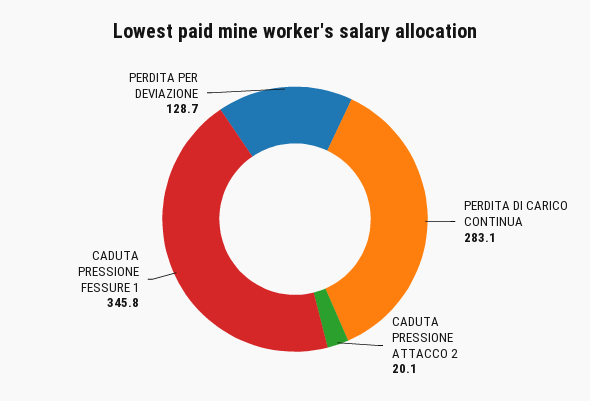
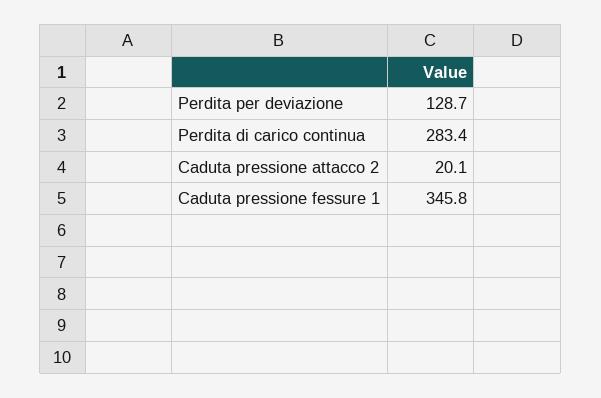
PERDITA DI CARICO CONTINUA: 283.1 -> 283.4

